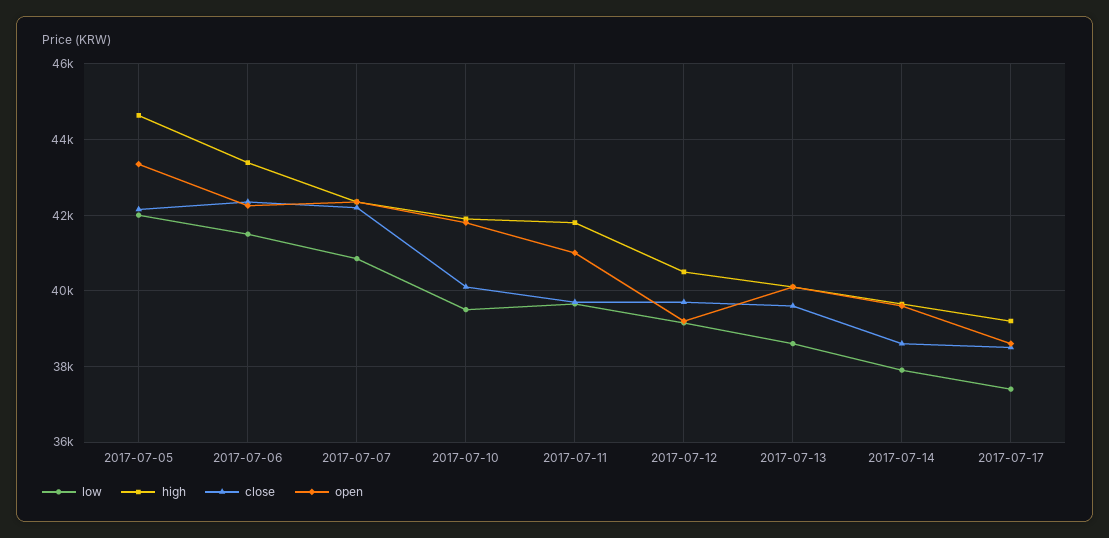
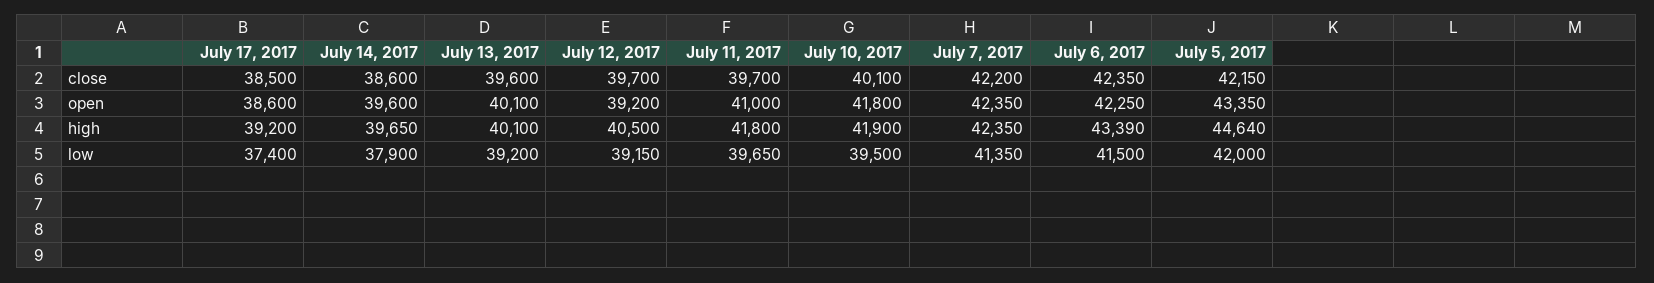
low, 2017-07-07: 40800 -> 41350
low, 2017-07-13: 38600 -> 39200

